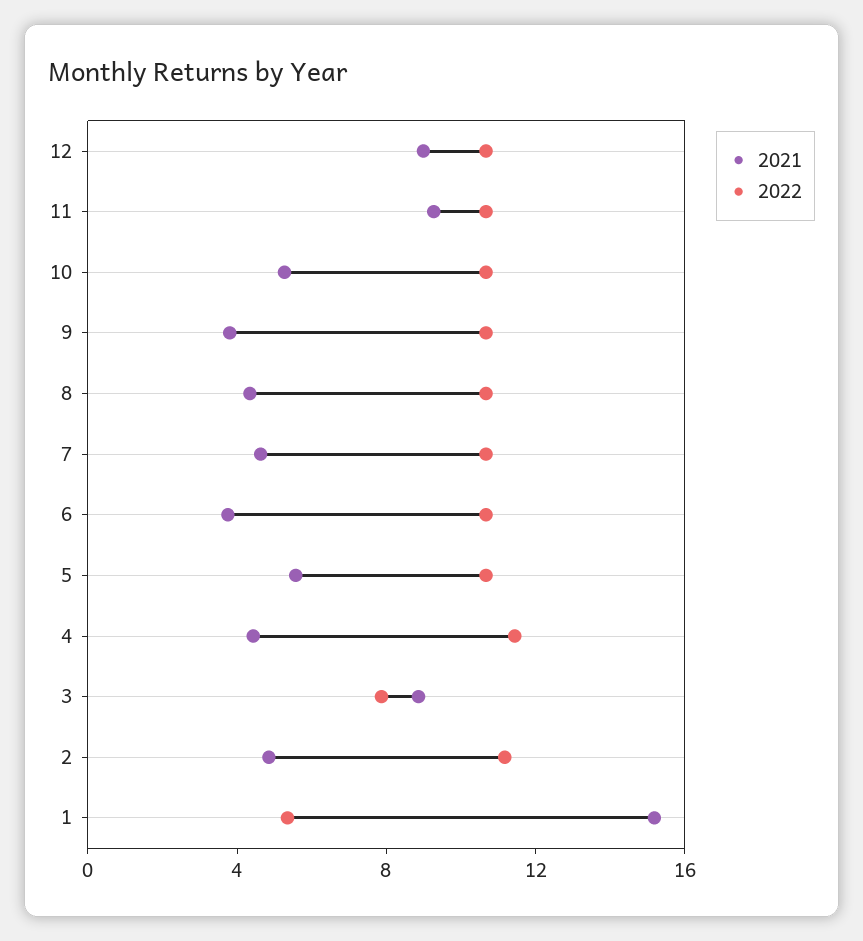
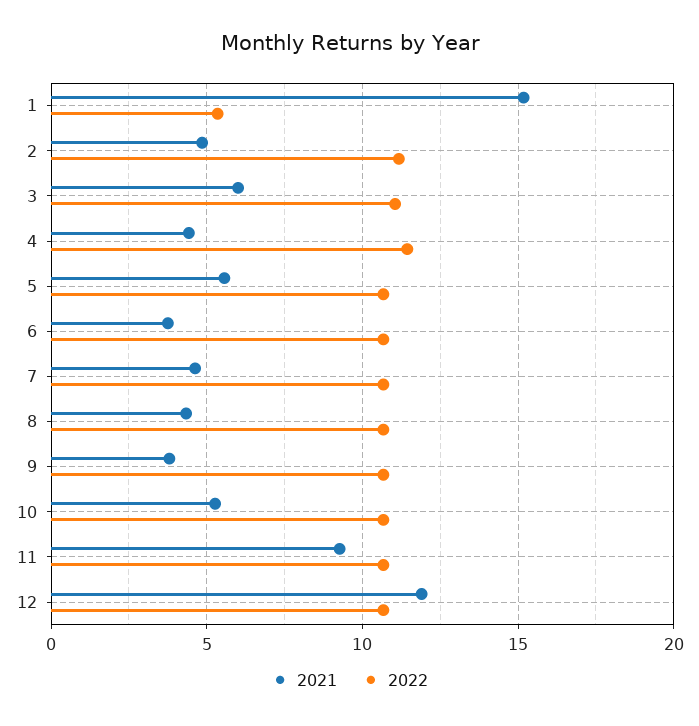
2021, 12: 9 -> 12
2021, 3: 9 -> 6
2022, 3: 8 -> 11

